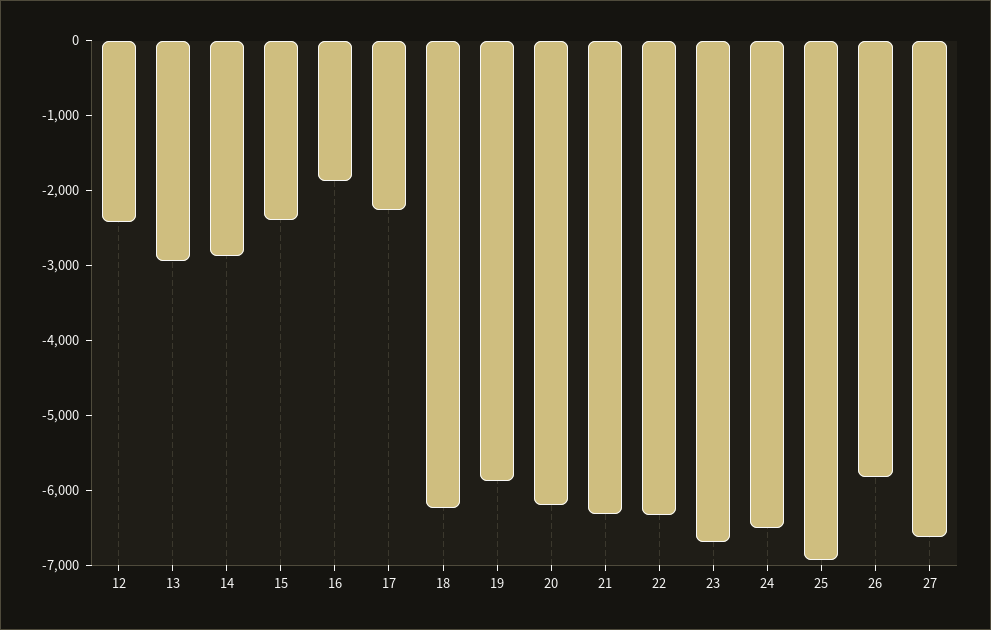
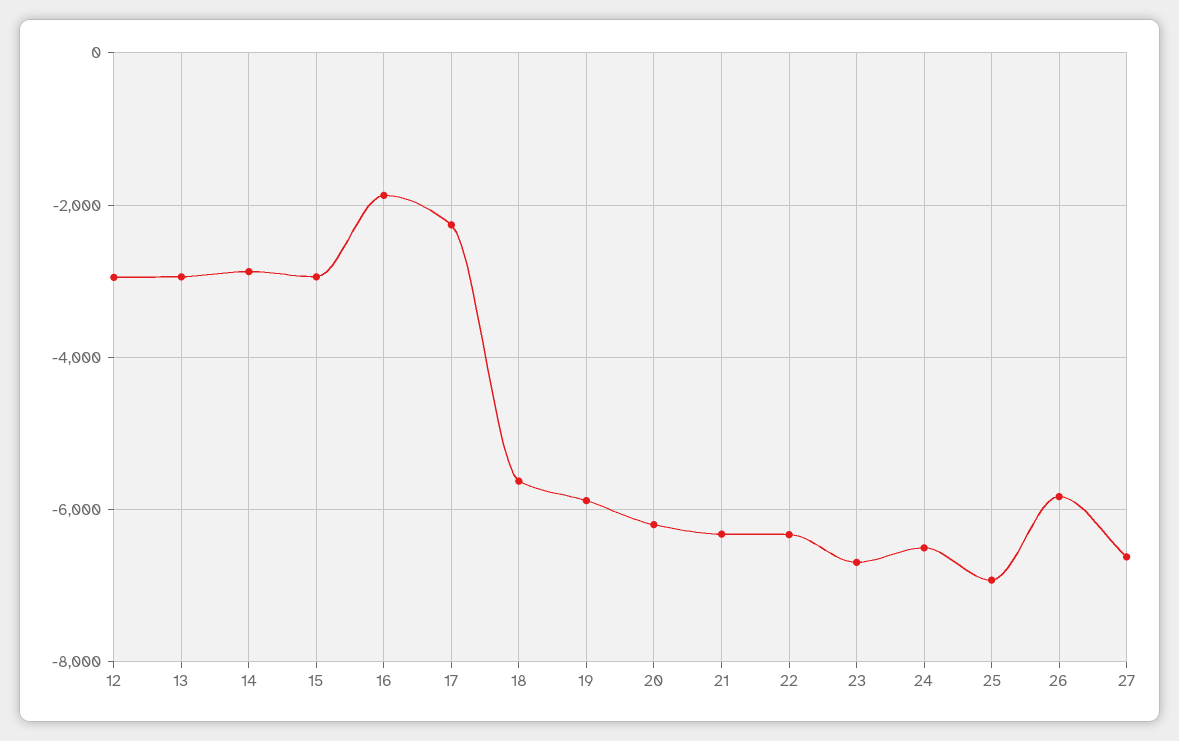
12: -2400 -> -3000
15: -2400 -> -3000
18: -6200 -> -5600

